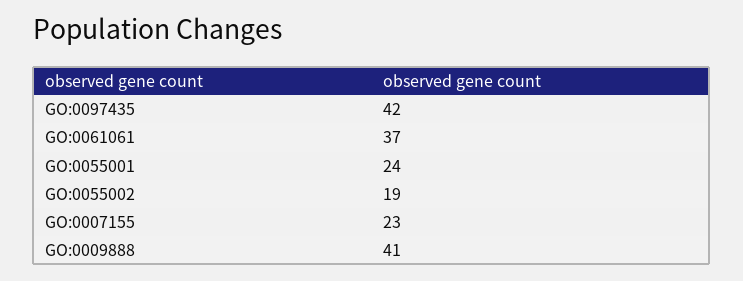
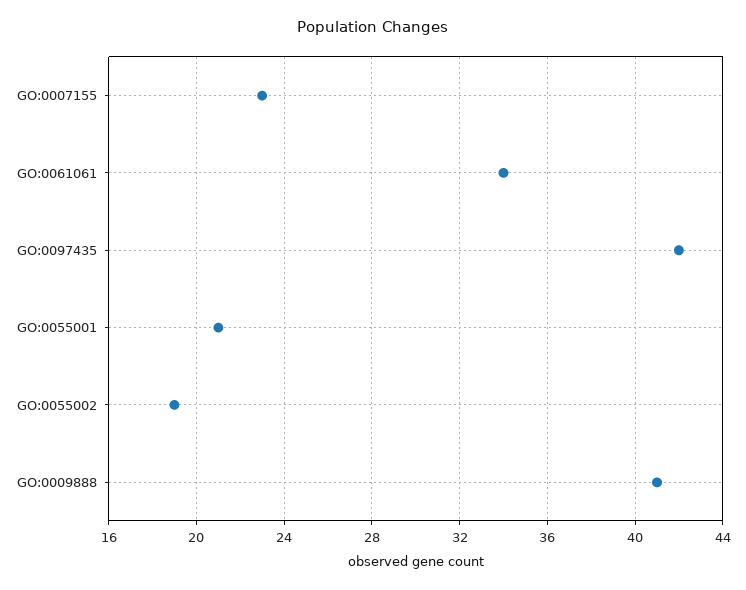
GO:0061061: 37 -> 34
GO:0055001: 24 -> 21

